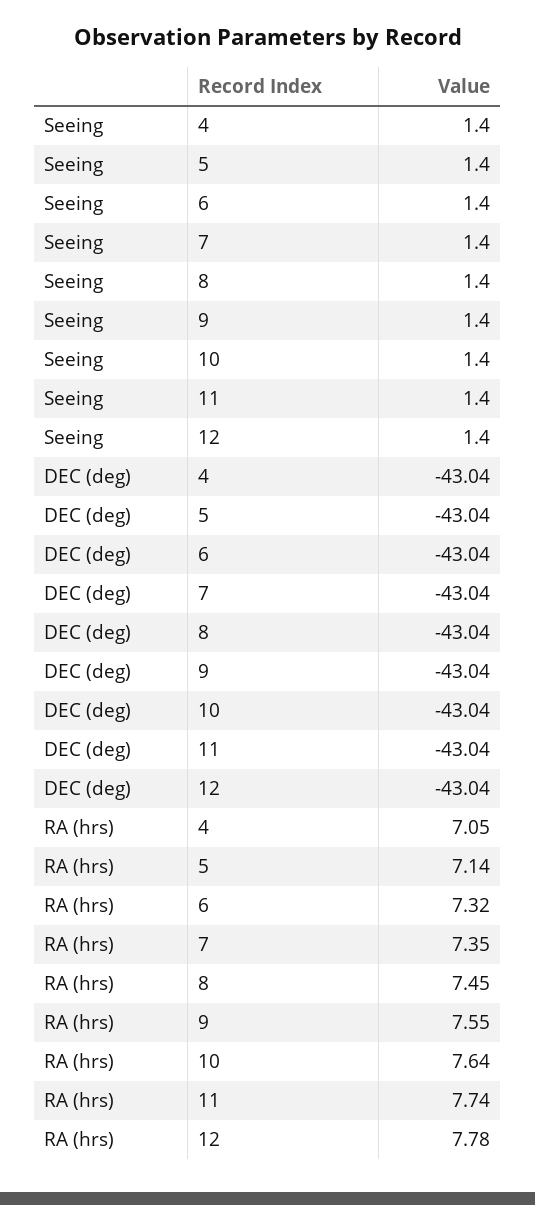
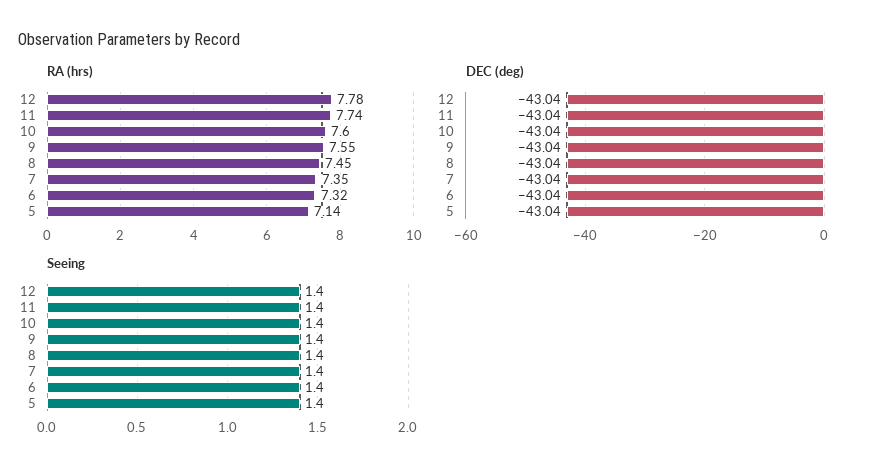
Seeing, 4: 1.4 -> none
DEC (deg), 4: -43.04 -> none
RA (hrs), 4: 7.05 -> none
RA (hrs), 10: 7.64 -> 7.6

